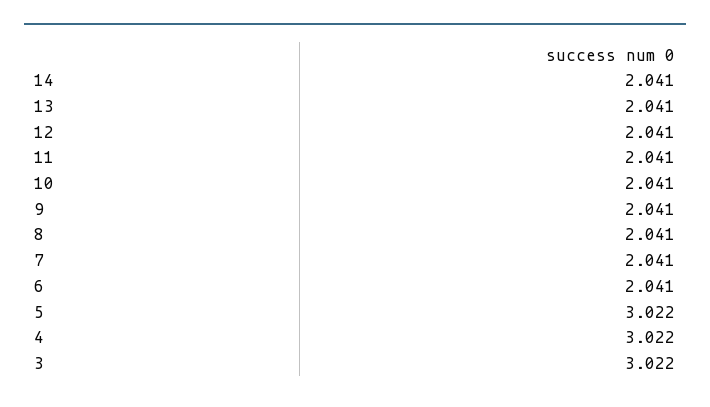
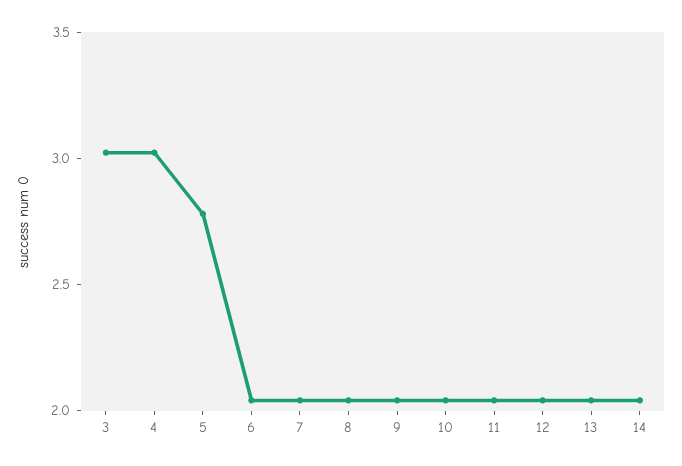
5: 3.022 -> 2.8

